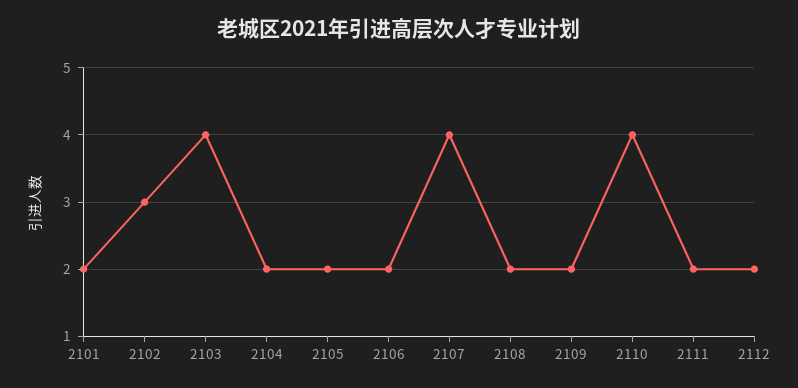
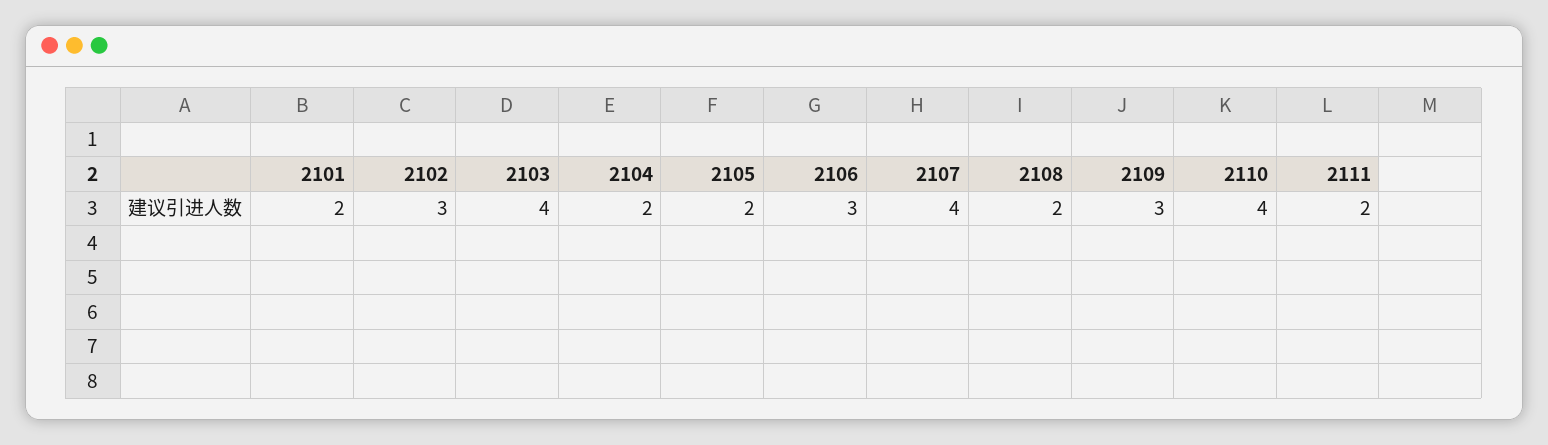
2106: 2 -> 3
2109: 2 -> 3
2112: 2 -> none

